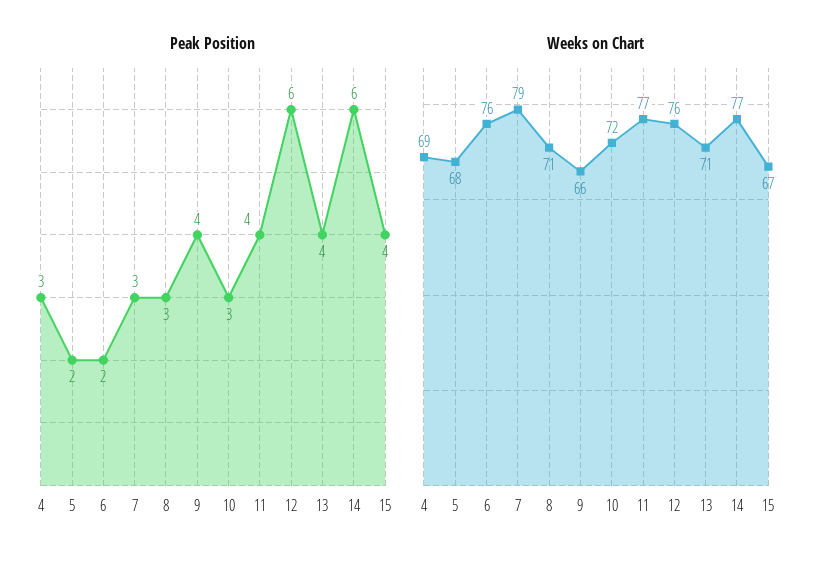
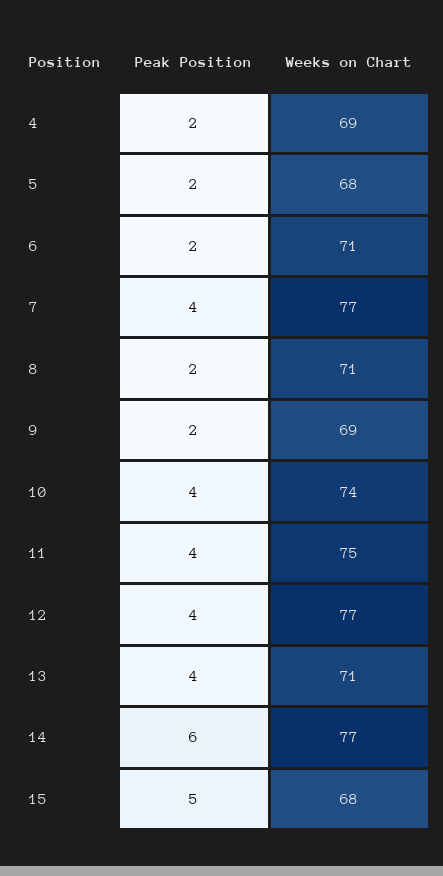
Peak Position, 4: 3 -> 2
Peak Position, 7: 3 -> 4
Peak Position, 8: 3 -> 2
Peak Position, 9: 4 -> 2
Peak Position, 10: 3 -> 4
Peak Position, 12: 6 -> 4
Peak Position, 15: 4 -> 5
Weeks on Chart, 6: 76 -> 71
Weeks on Chart, 7: 79 -> 77
Weeks on Chart, 9: 66 -> 69
Weeks on Chart, 10: 72 -> 74
Weeks on Chart, 11: 77 -> 75
Weeks on Chart, 12: 76 -> 77
Weeks on Chart, 15: 67 -> 68

